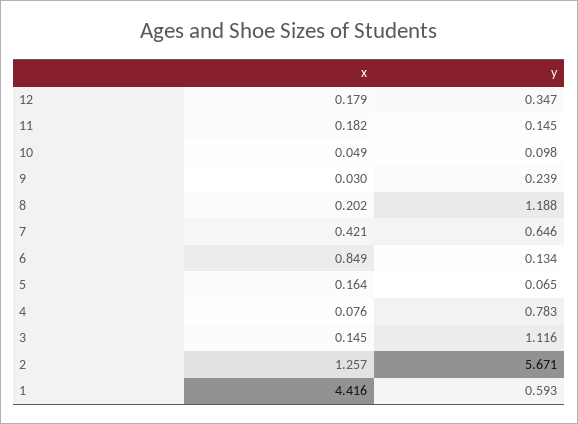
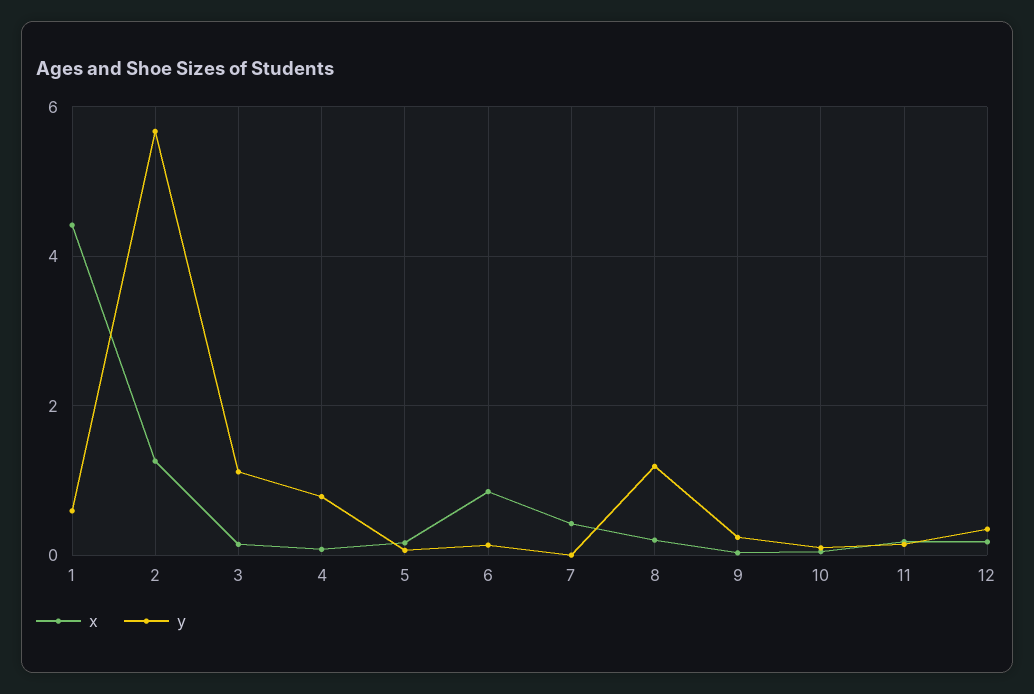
y, 7: 0.646 -> 0

